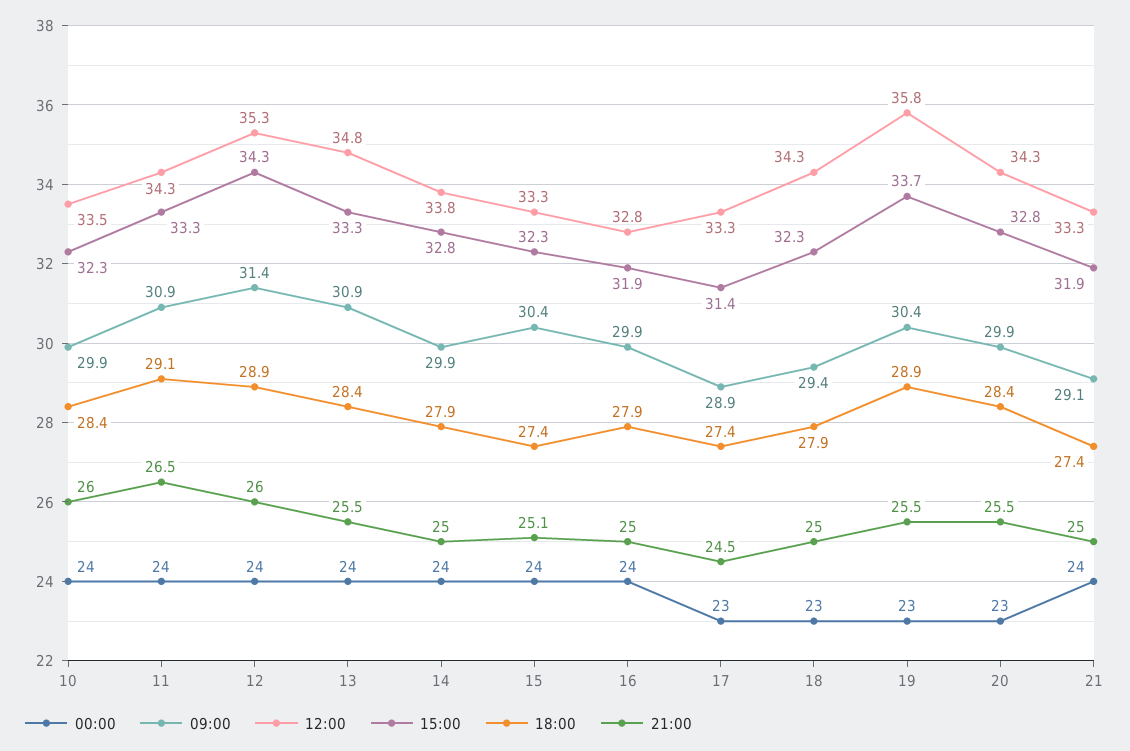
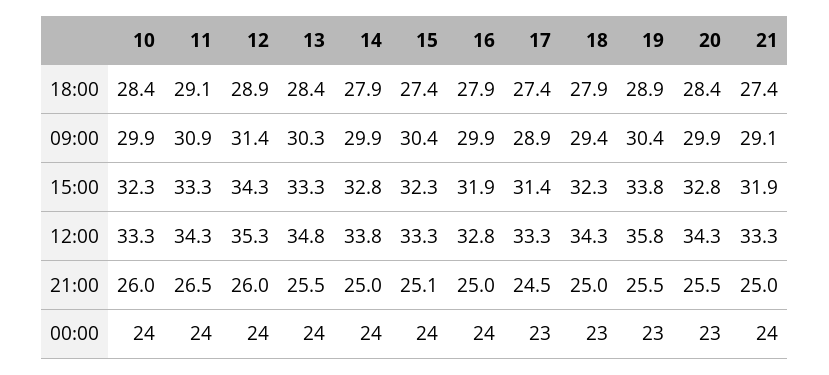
12:00, 10: 33.5 -> 33.3
09:00, 13: 30.9 -> 30.3
15:00, 19: 33.7 -> 33.8

